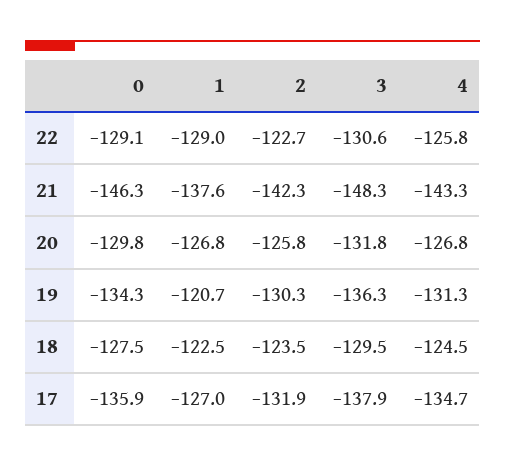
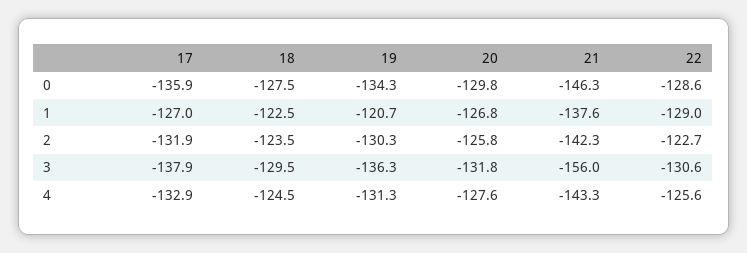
0, 22: -129.1 -> -128.6
4, 22: -125.8 -> -125.6
3, 21: -148.3 -> -156
4, 20: -126.8 -> -127.6
4, 17: -134.7 -> -132.9

